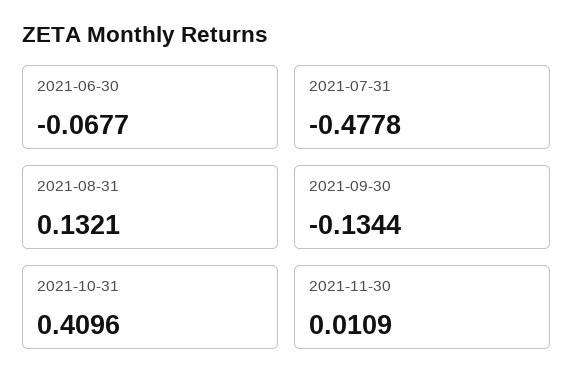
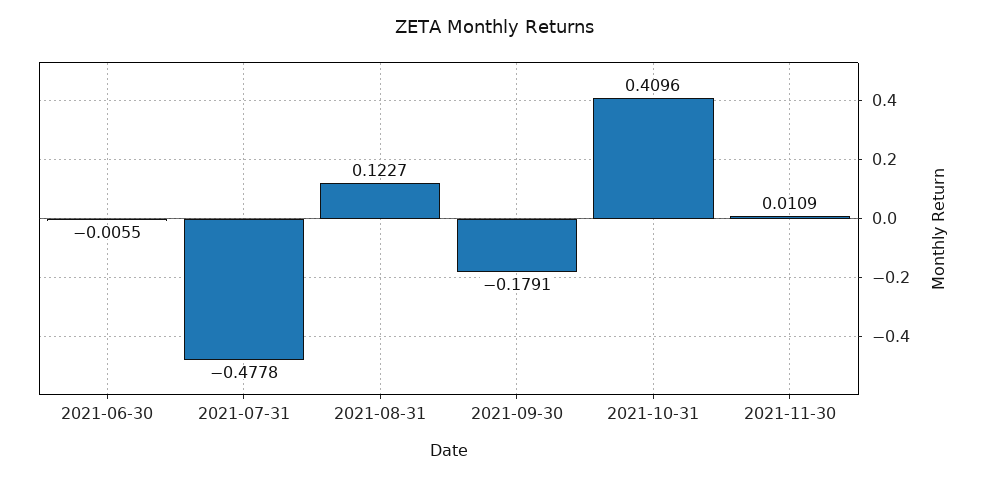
2021-06-30: -0.0677 -> -0.0055
2021-08-31: 0.1321 -> 0.1227
2021-09-30: -0.1344 -> -0.1791

